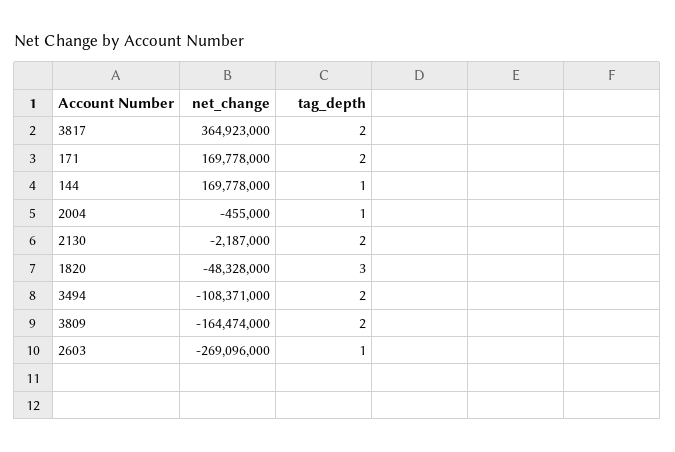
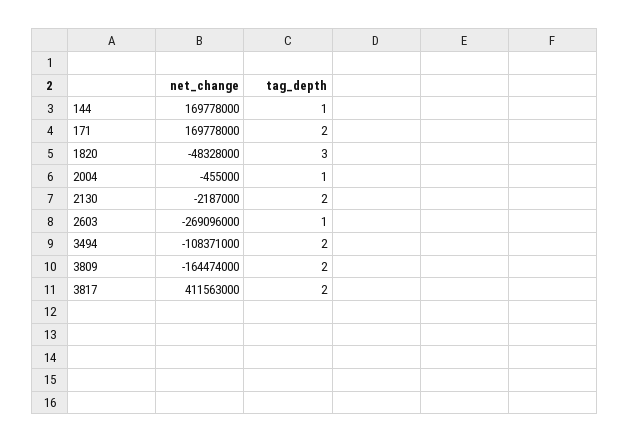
net_change, 3817: 364923000 -> 411563000

